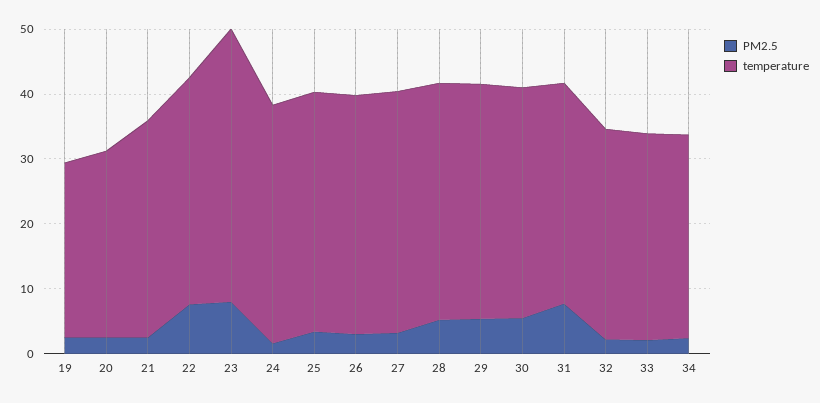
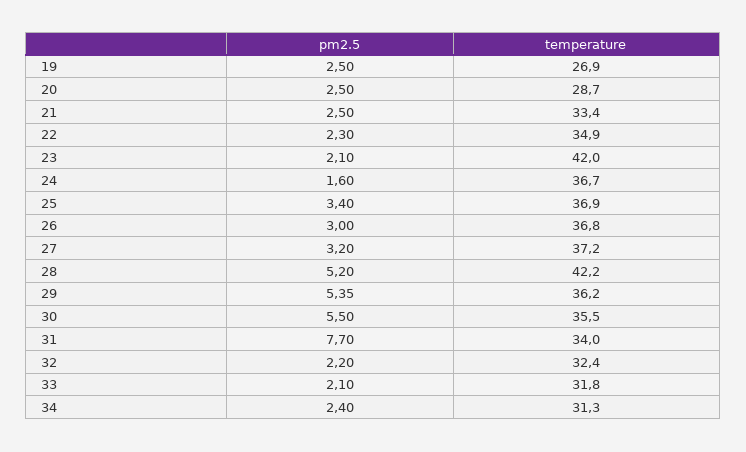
PM2.5, 22: 8 -> 2.3
PM2.5, 23: 8 -> 2.1
temperature, 28: 36 -> 42.2

